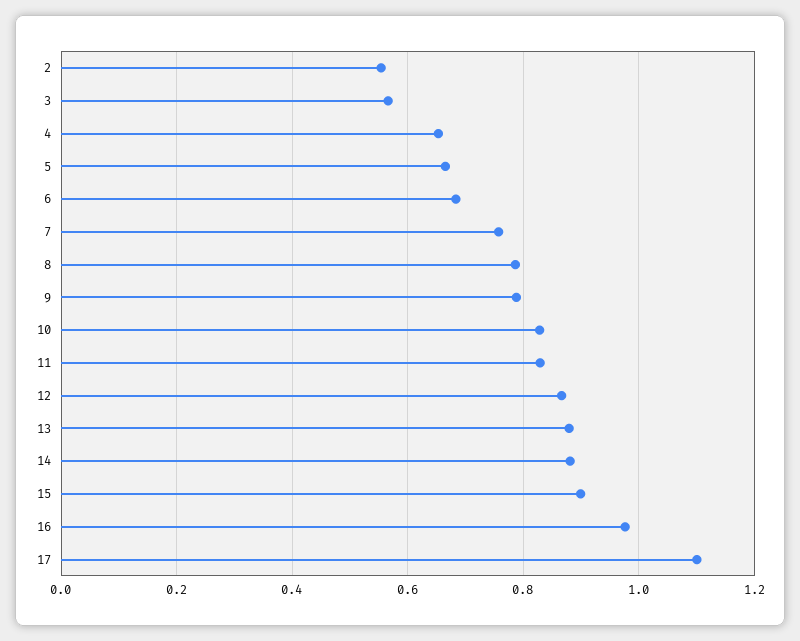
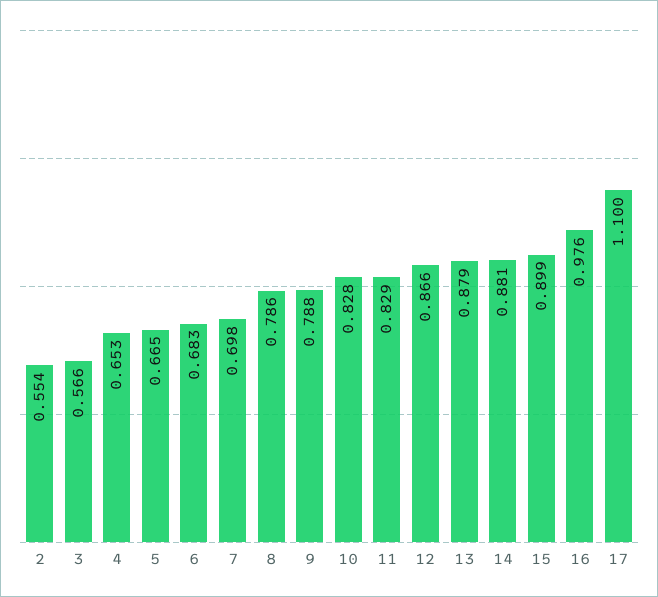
7: 0.76 -> 0.698

